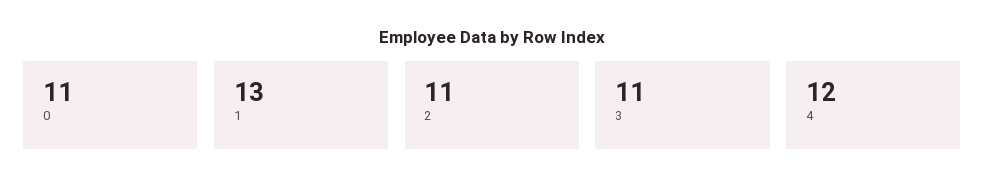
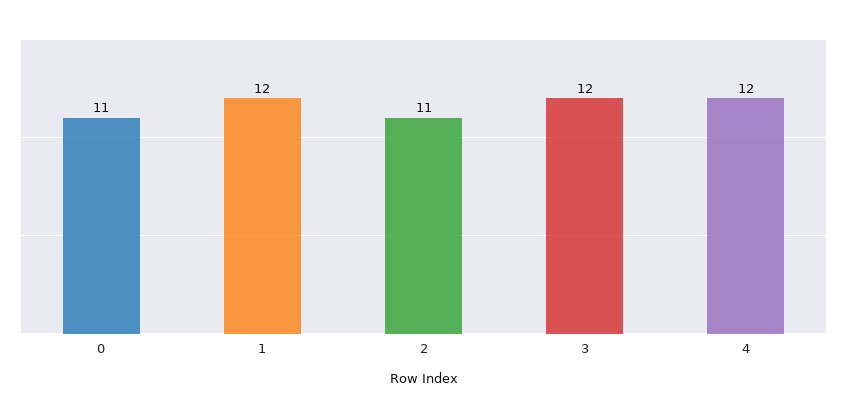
1: 13 -> 12
3: 11 -> 12

